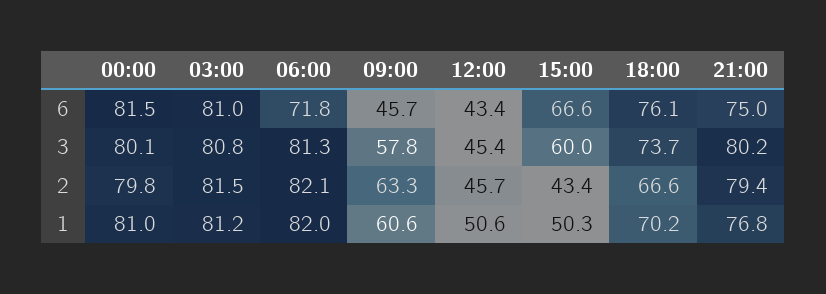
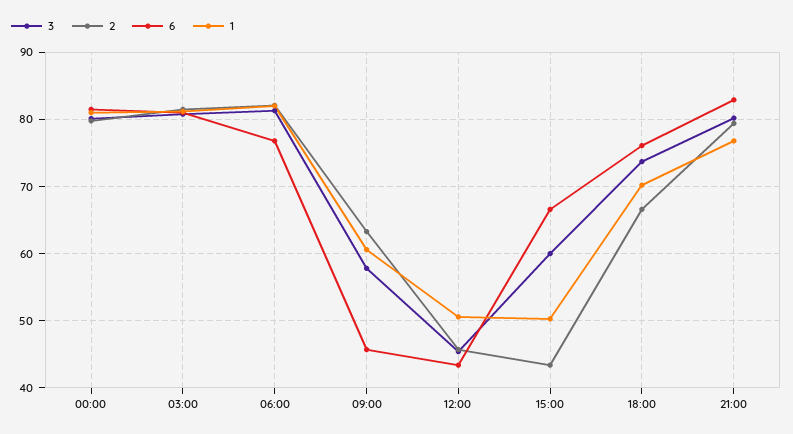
6, 06:00: 71.8 -> 77
6, 21:00: 75 -> 83

